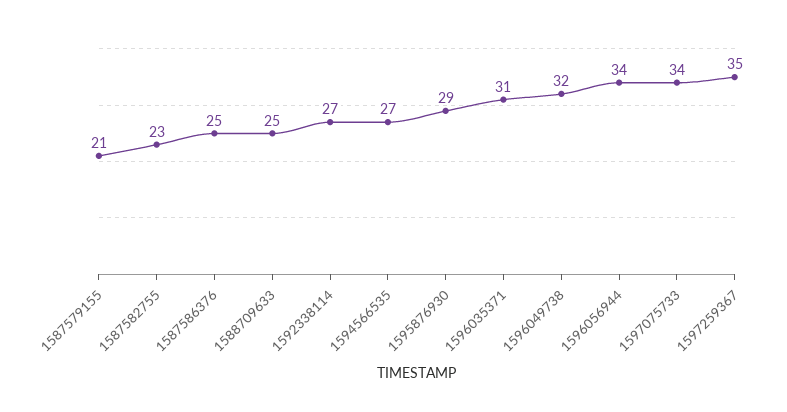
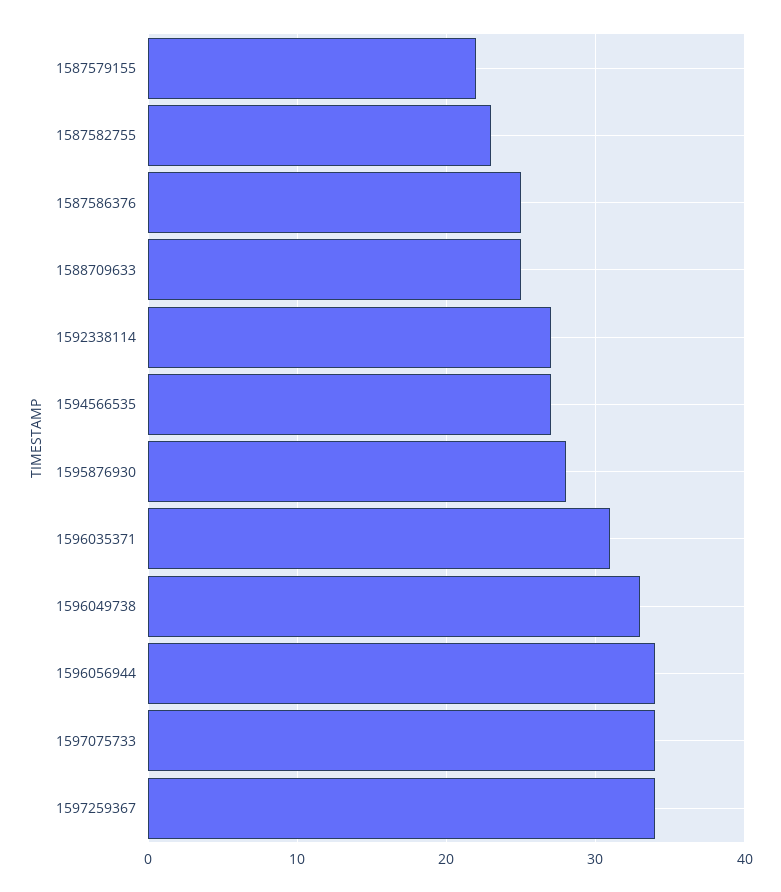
1587579155: 21 -> 22
1595876930: 29 -> 28
1596049738: 32 -> 33
1597259367: 35 -> 34

